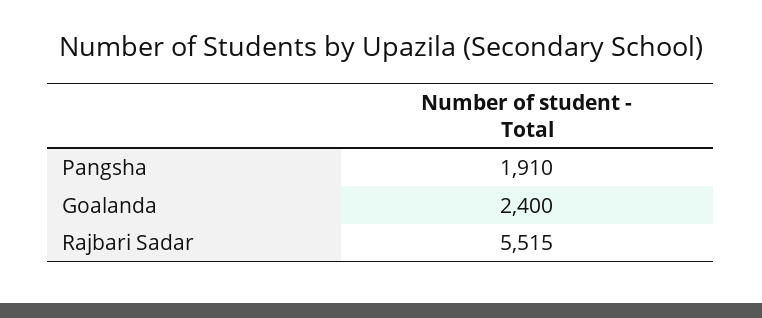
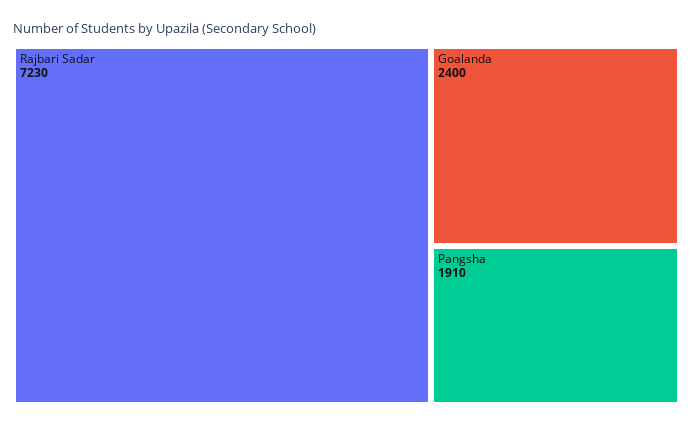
Rajbari Sadar: 5515 -> 7230

